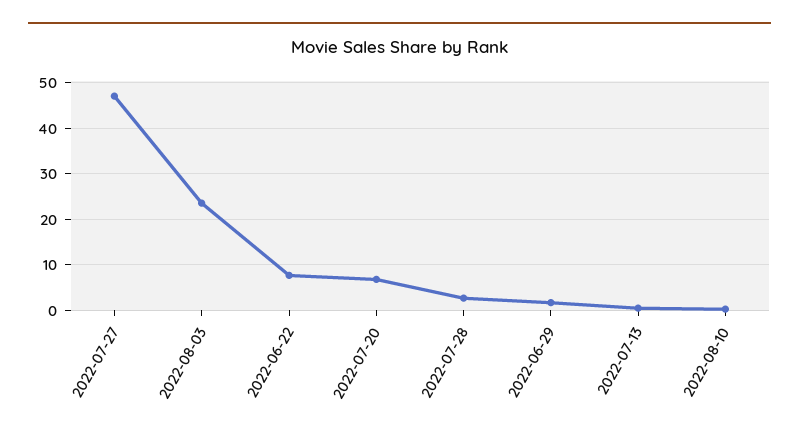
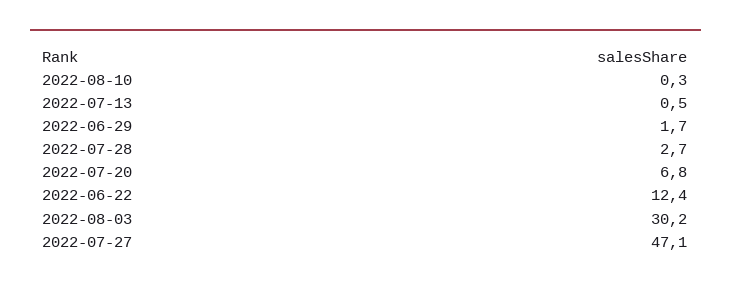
2022-08-03: 24 -> 30.2
2022-06-22: 8 -> 12.4

